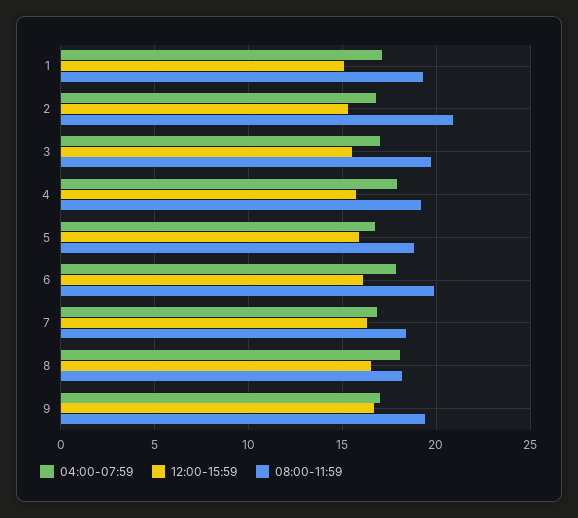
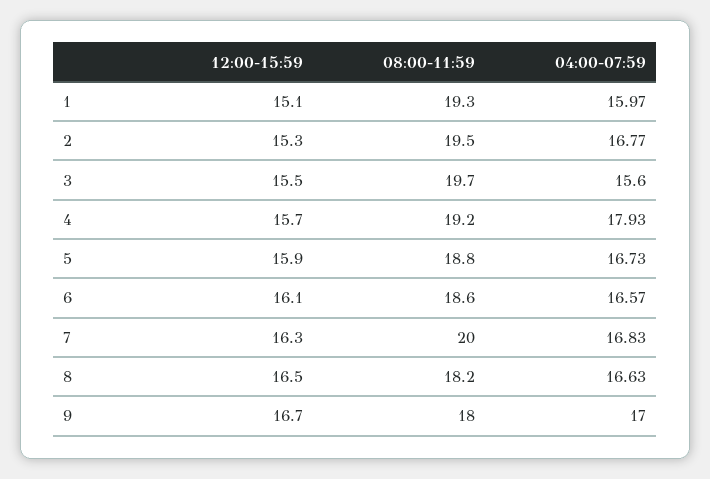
04:00-07:59, 1: 17 -> 15.97
08:00-11:59, 2: 21 -> 19.5
04:00-07:59, 3: 17 -> 15.6
04:00-07:59, 6: 18 -> 16.57
08:00-11:59, 6: 20 -> 18.6
08:00-11:59, 7: 18.5 -> 20
04:00-07:59, 8: 18 -> 16.63
08:00-11:59, 9: 19.5 -> 18

